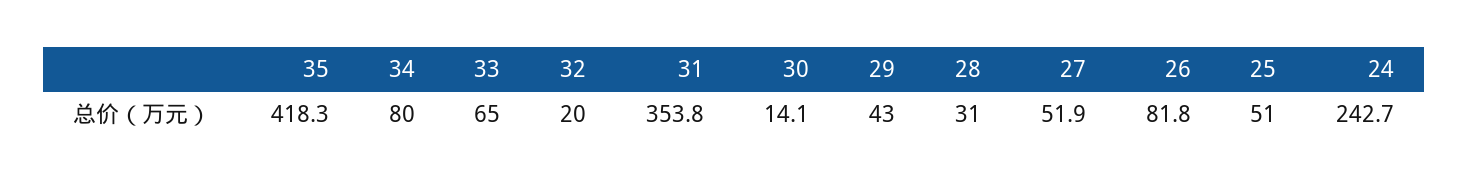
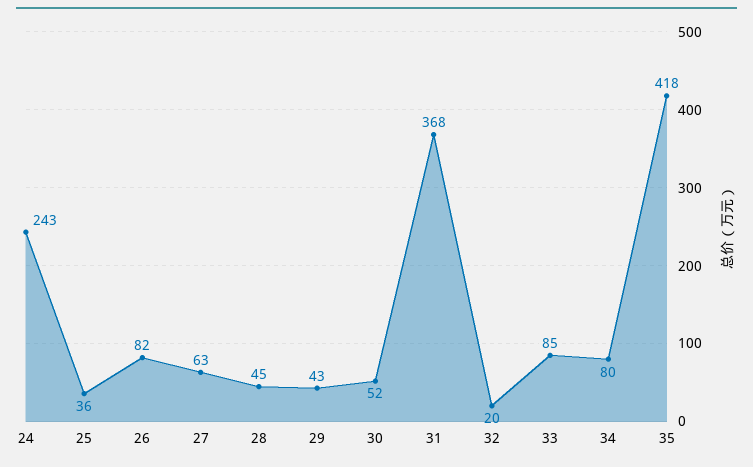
33: 65 -> 85
31: 353.8 -> 368
30: 14.1 -> 52
28: 31 -> 45
27: 51.9 -> 63
25: 51 -> 36

